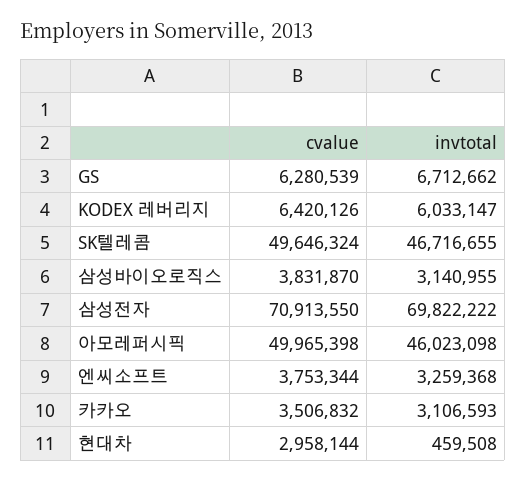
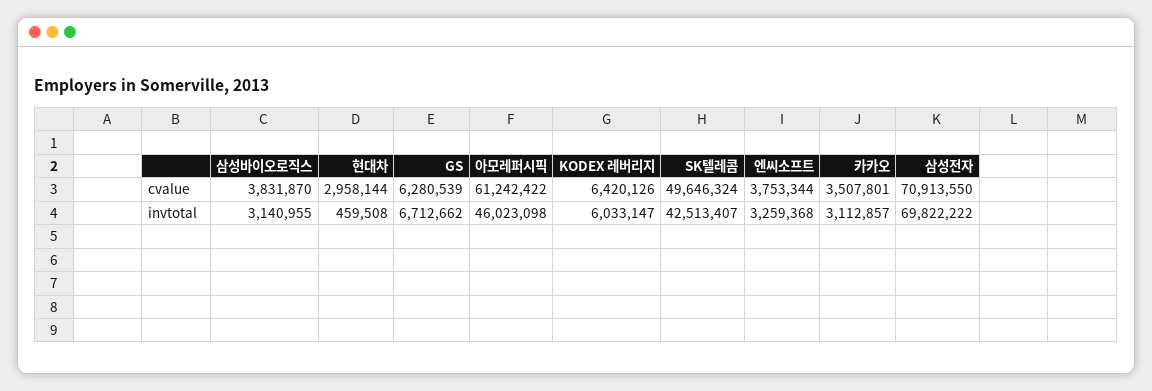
invtotal, SK텔레콤: 46716655 -> 42513407
cvalue, 아모레퍼시픽: 49965398 -> 61242422
cvalue, 카카오: 3506832 -> 3507801
invtotal, 카카오: 3106593 -> 3112857

